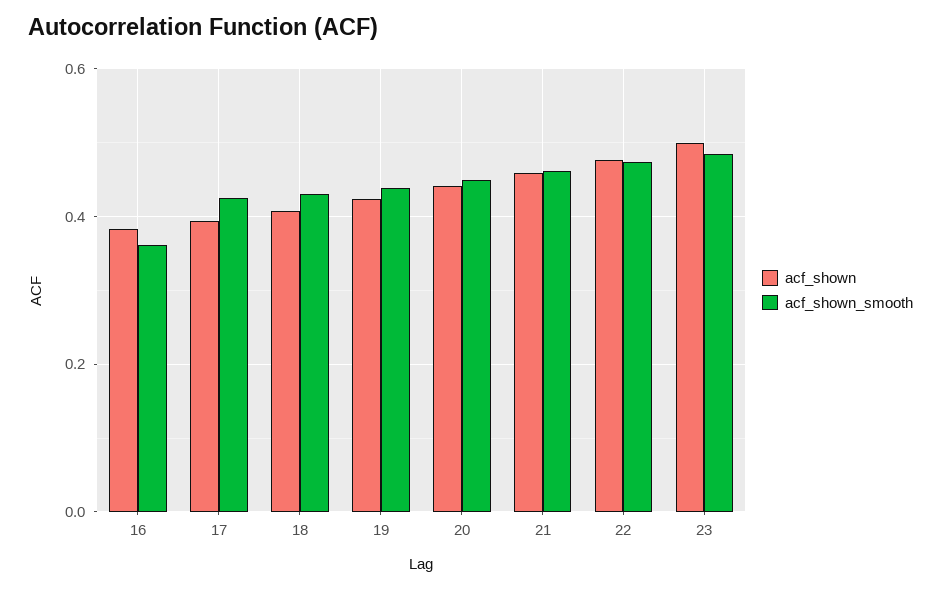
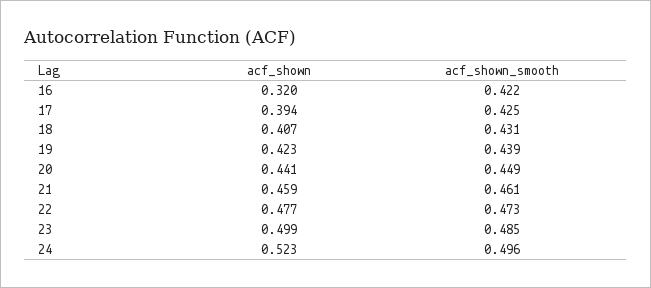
acf_shown, 16: 0.38 -> 0.32
acf_shown_smooth, 16: 0.36 -> 0.422
acf_shown, 24: none -> 0.523
acf_shown_smooth, 24: none -> 0.496

